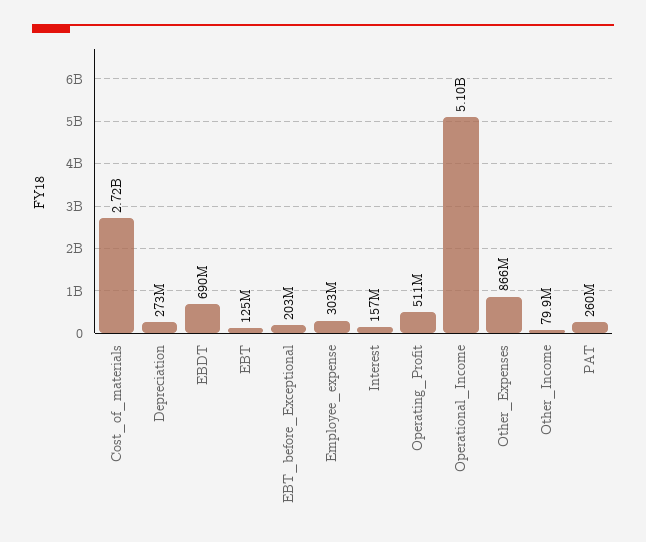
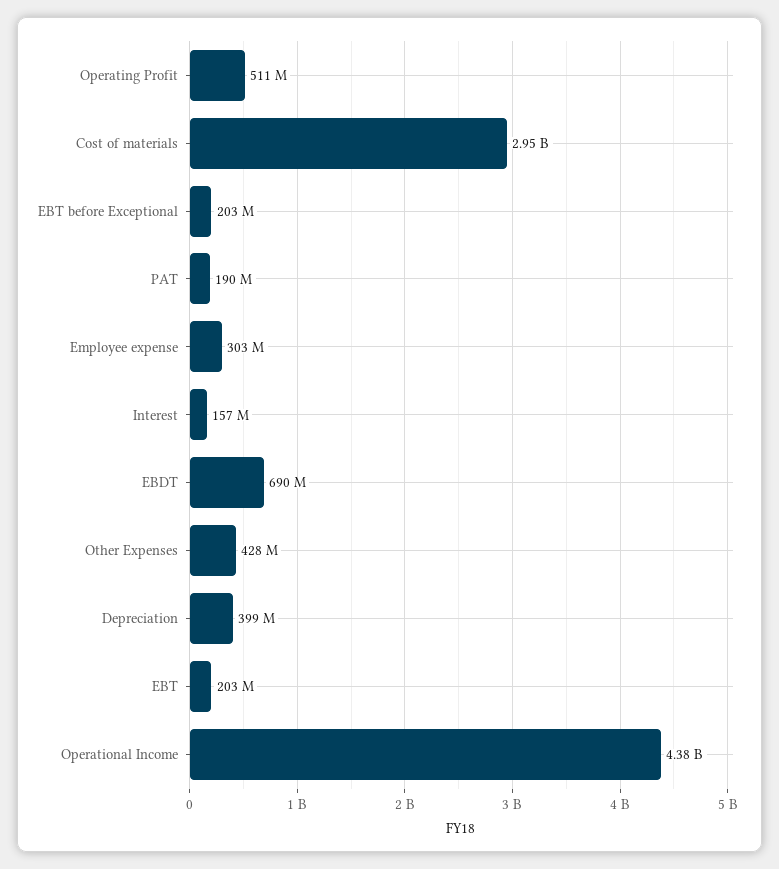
Cost_of_materials: 2720000000 -> 2950000000
Depreciation: 273000000 -> 399000000
EBT: 125000000 -> 203000000
Operational_Income: 5100000000 -> 4380000000
Other_Expenses: 866000000 -> 428000000
Other_Income: 79900000 -> none
PAT: 260000000 -> 190000000

